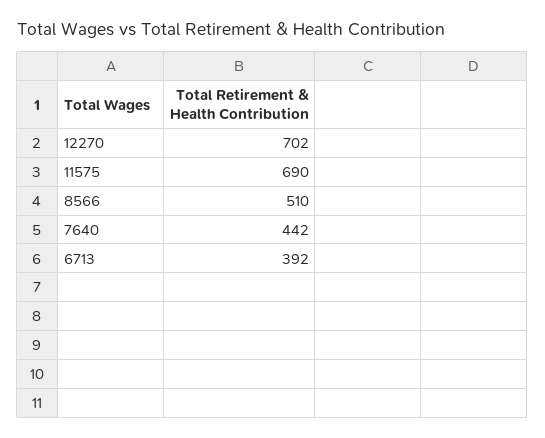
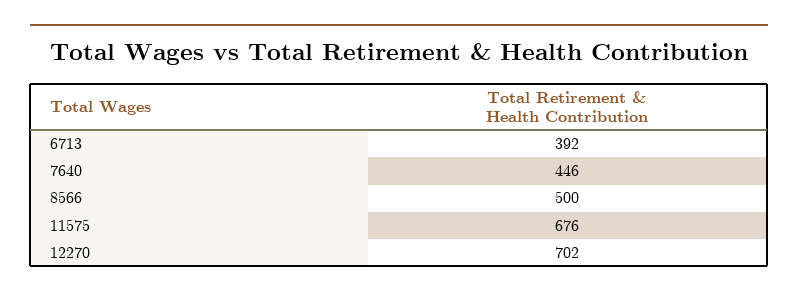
11575: 690 -> 676
8566: 510 -> 500
7640: 442 -> 446

